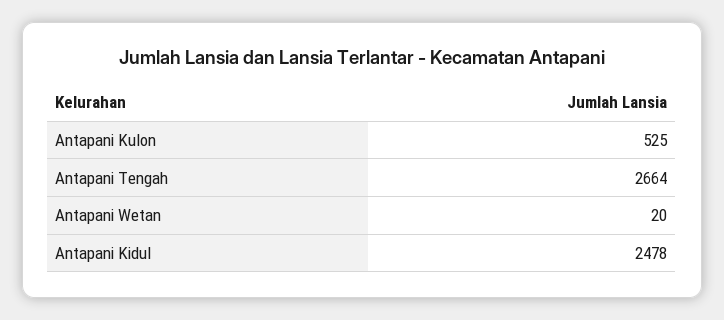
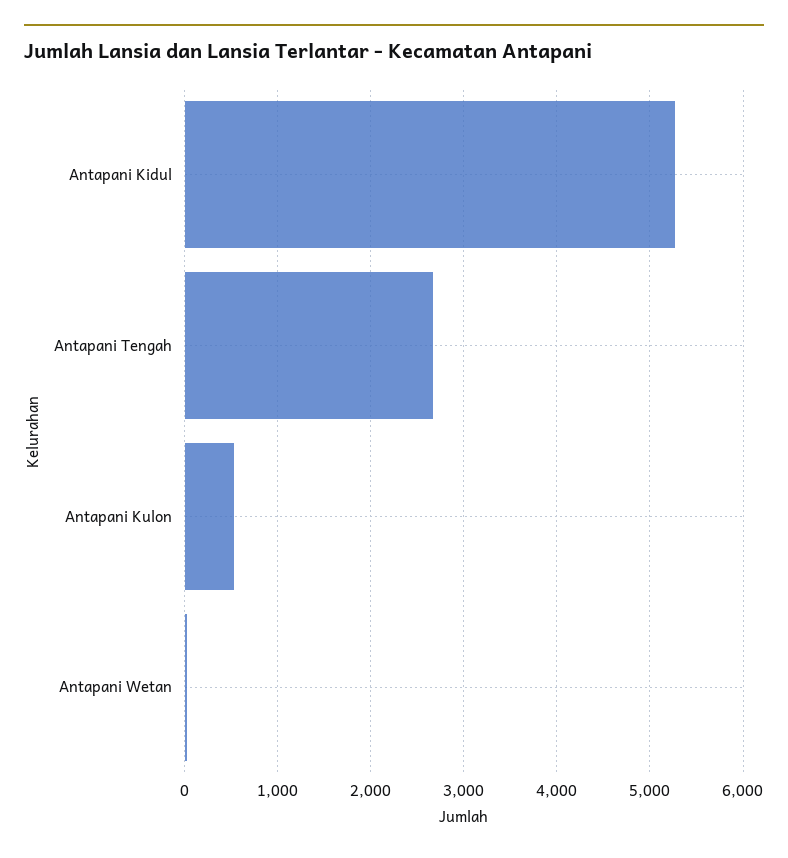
Antapani Kidul: 2478 -> 5300

